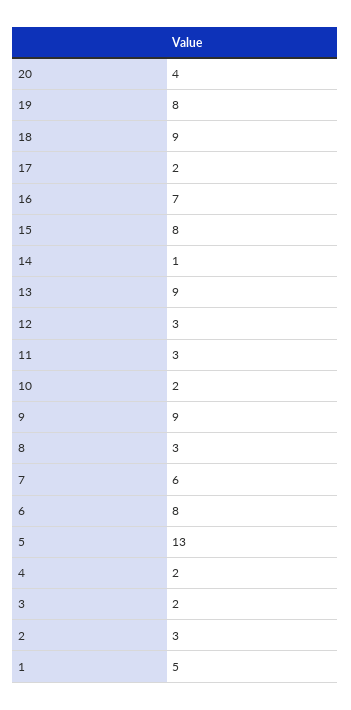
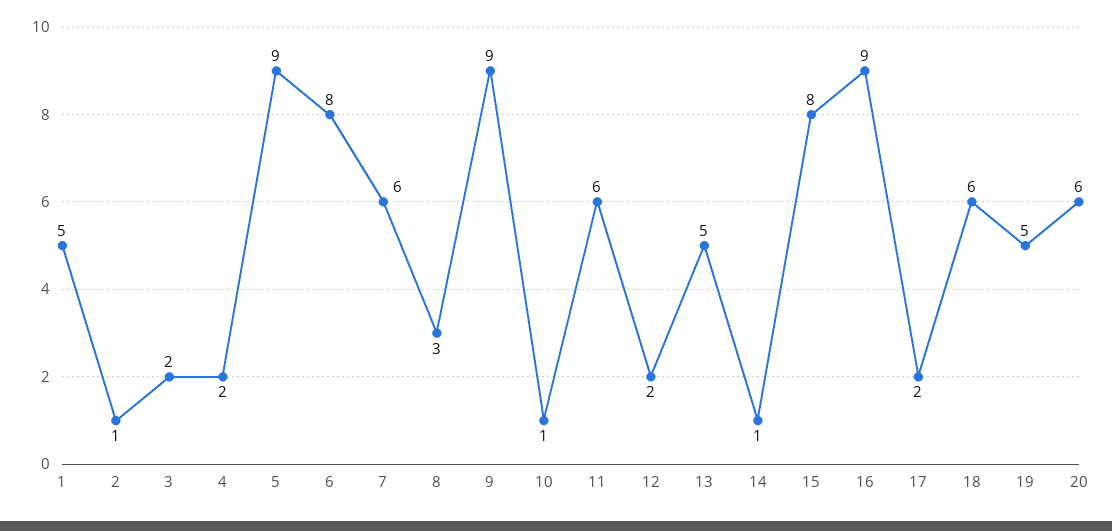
20: 4 -> 6
19: 8 -> 5
18: 9 -> 6
16: 7 -> 9
13: 9 -> 5
12: 3 -> 2
11: 3 -> 6
10: 2 -> 1
5: 13 -> 9
2: 3 -> 1

